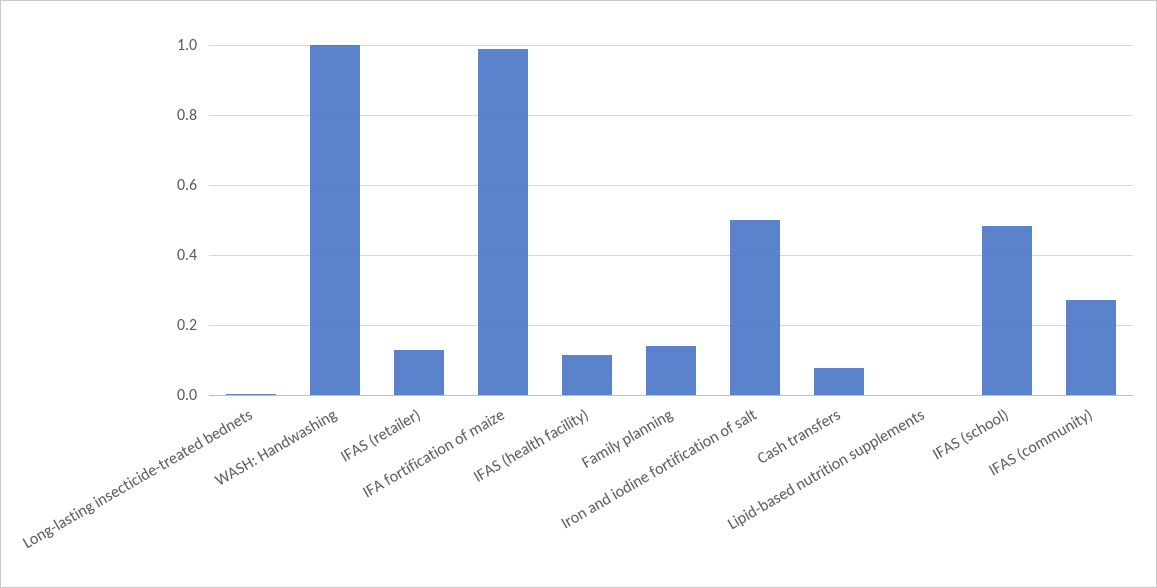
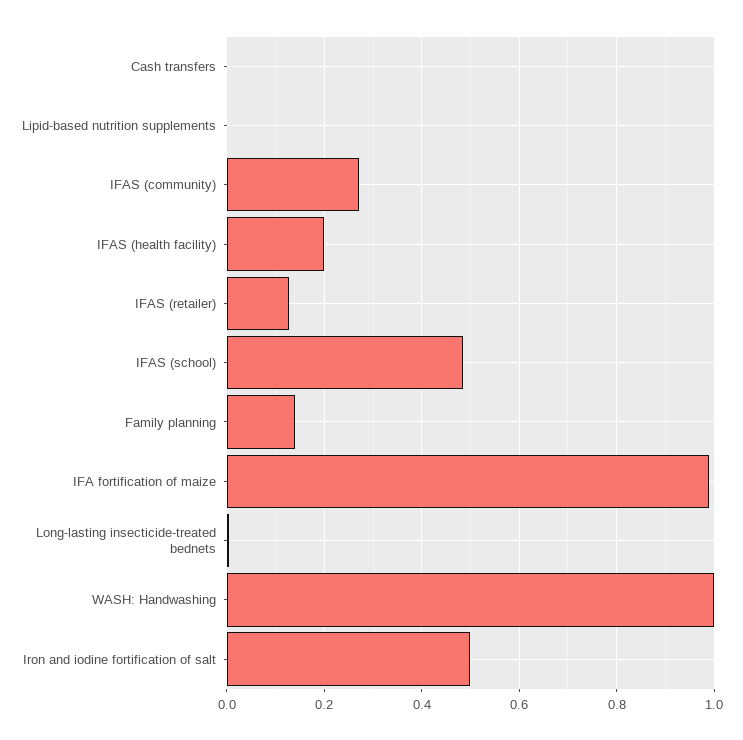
IFAS (health facility): 0.12 -> 0.2
Cash transfers: 0.08 -> 0

